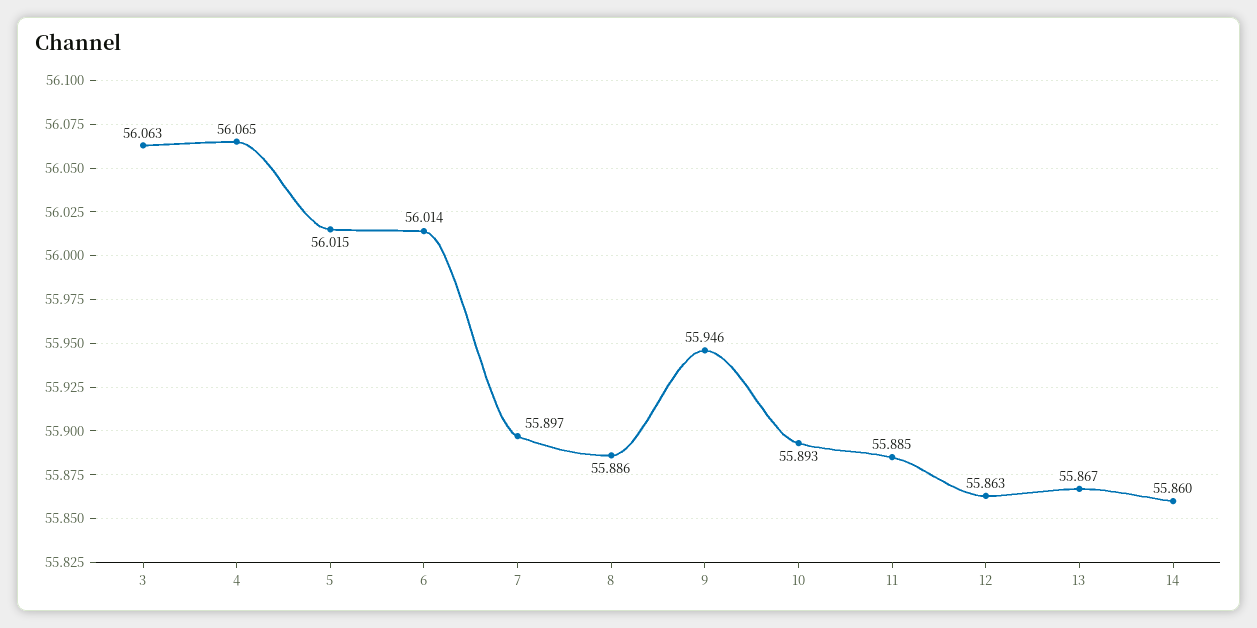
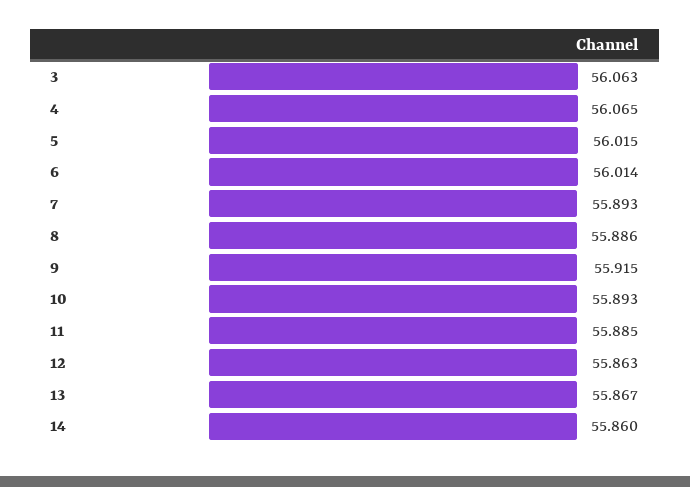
7: 55.897 -> 55.893
9: 55.946 -> 55.915

